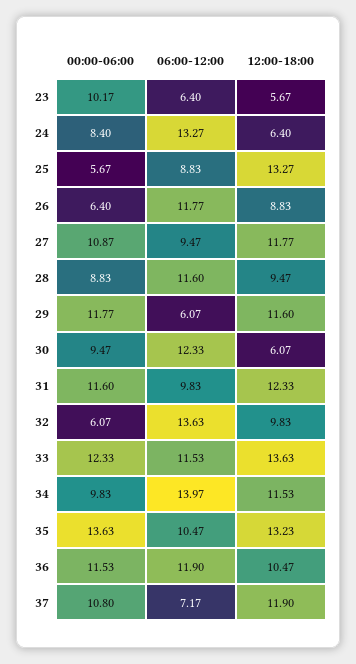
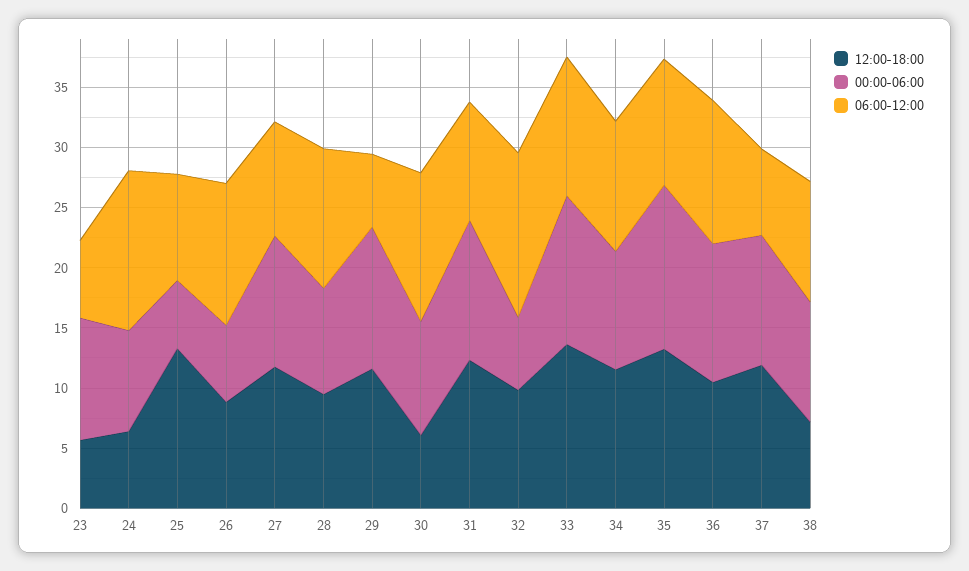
06:00-12:00, 34: 13.97 -> 11
12:00-18:00, 38: none -> 7
00:00-06:00, 38: none -> 10
06:00-12:00, 38: none -> 10

